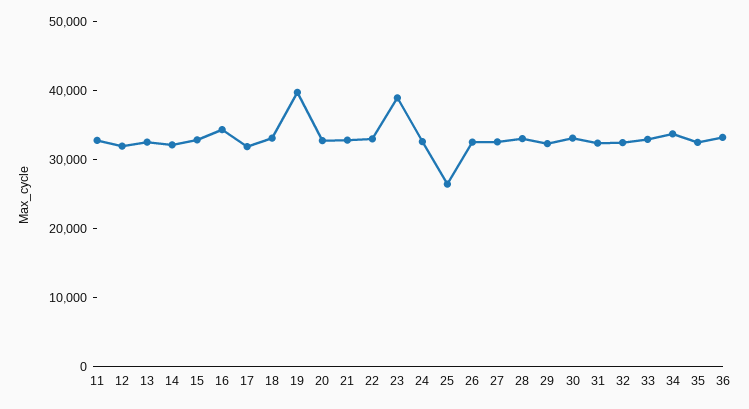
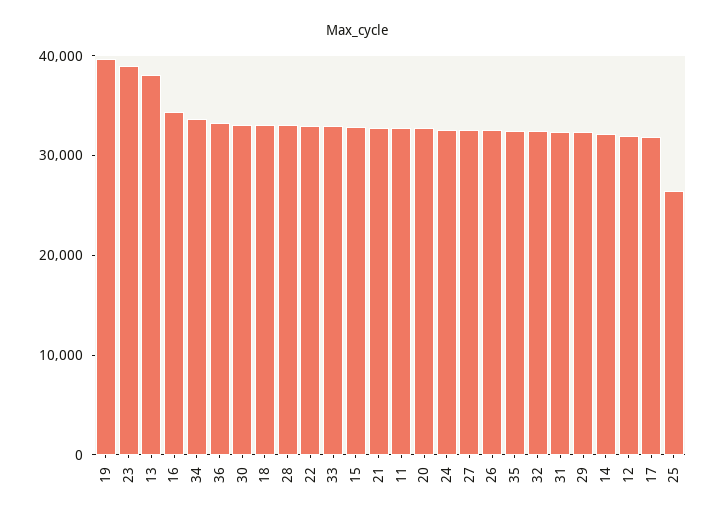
13: 32000 -> 38000

